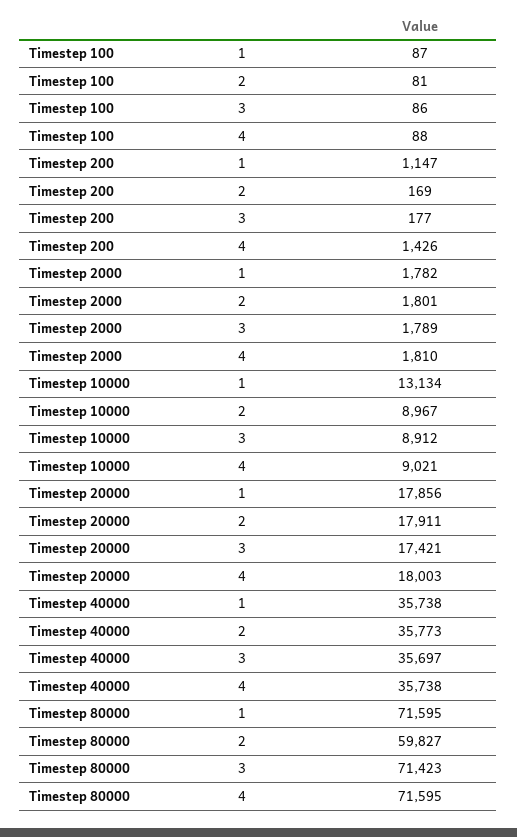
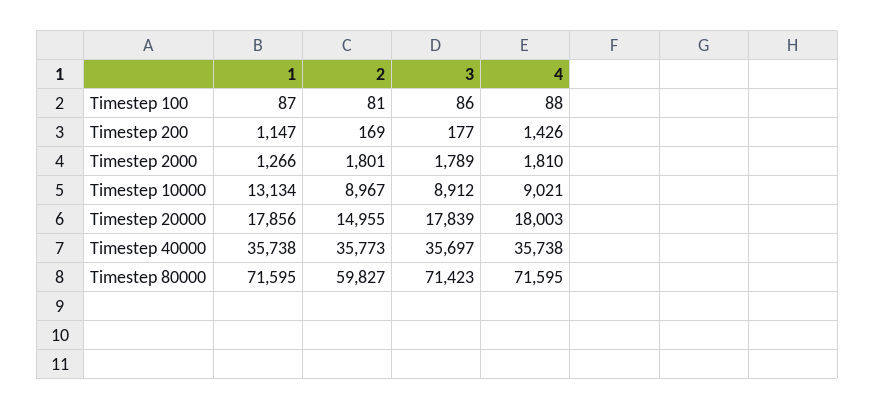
Timestep 2000, 1: 1782 -> 1266
Timestep 20000, 2: 17911 -> 14955
Timestep 20000, 3: 17421 -> 17839

